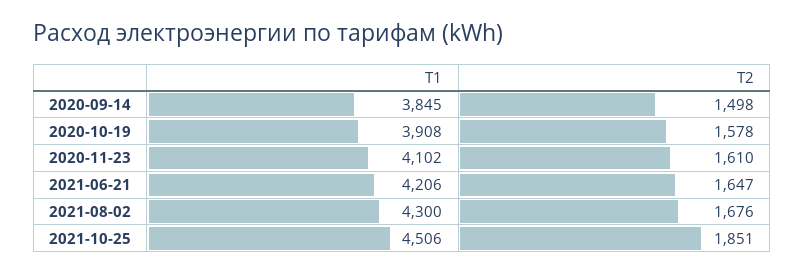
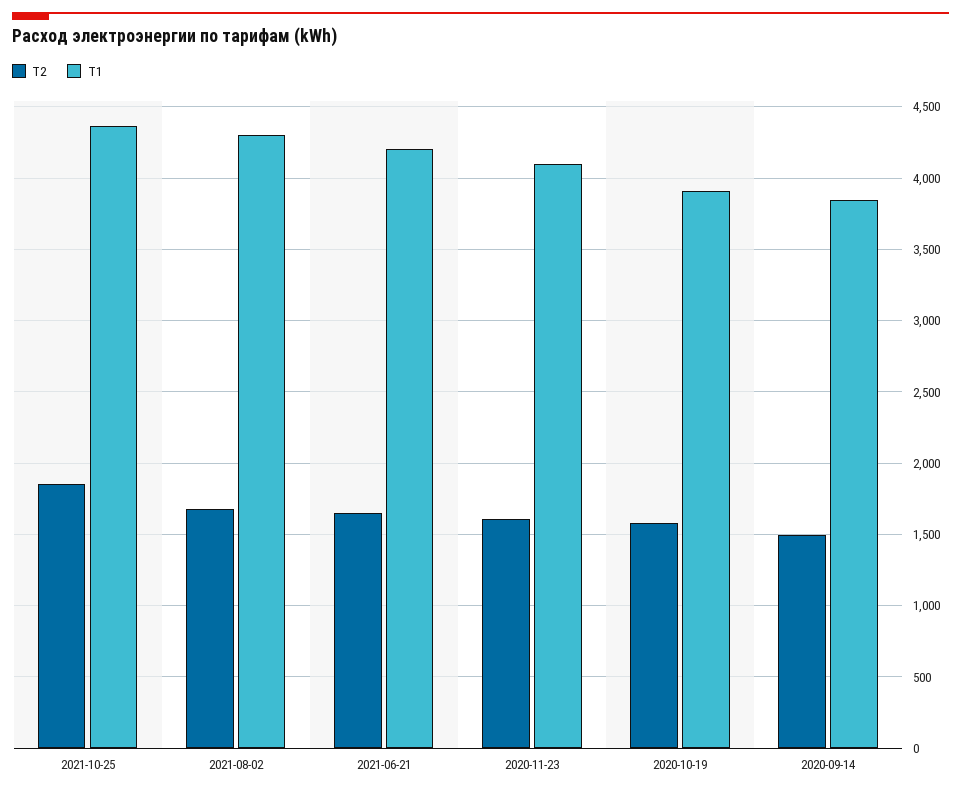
T1, 2021-10-25: 4506 -> 4350

